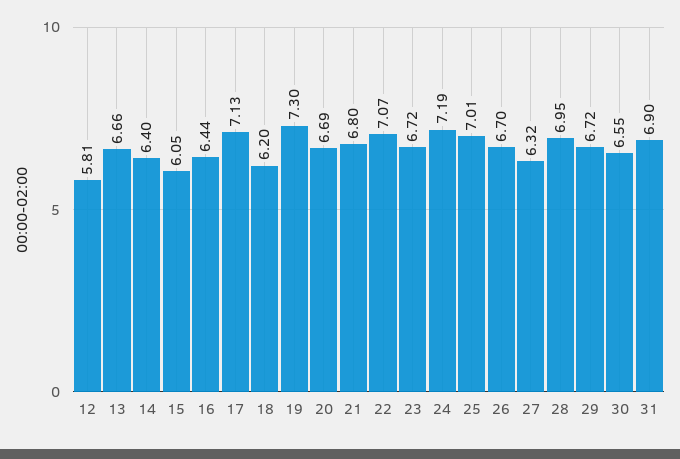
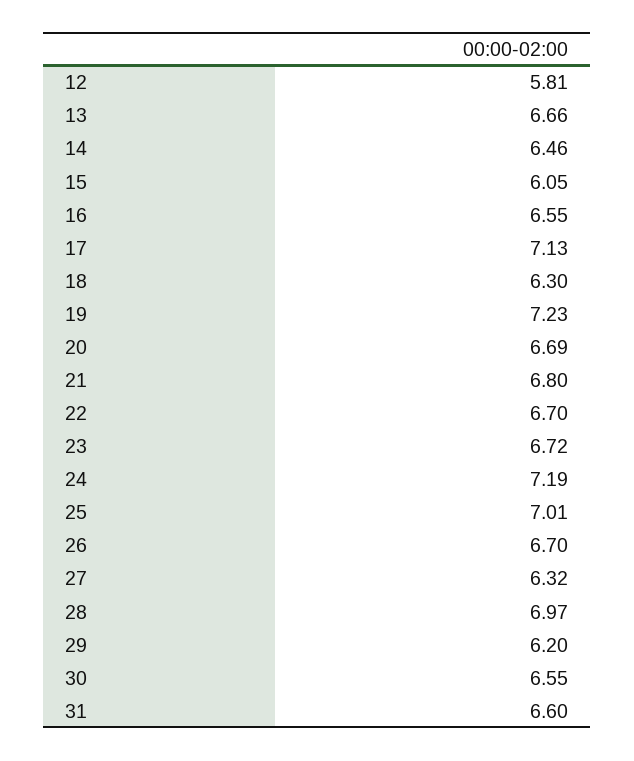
14: 6.4 -> 6.46
16: 6.44 -> 6.55
18: 6.2 -> 6.3
19: 7.3 -> 7.23
22: 7.07 -> 6.7
28: 6.95 -> 6.97
29: 6.72 -> 6.2
31: 6.9 -> 6.6

